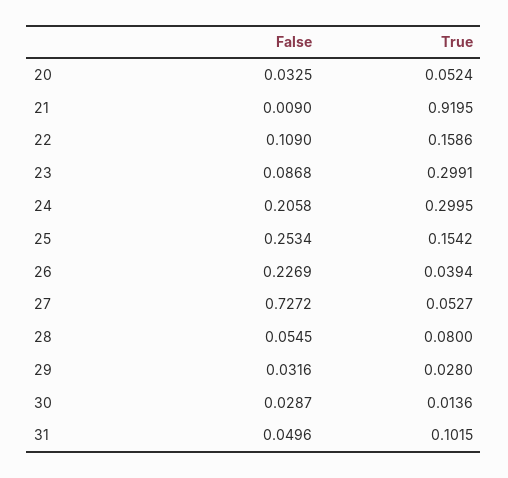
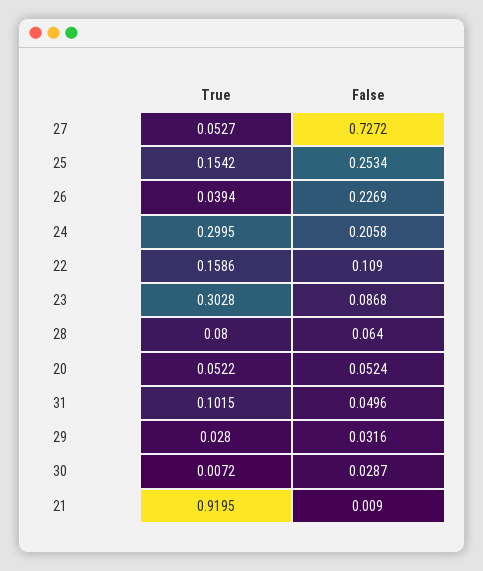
False, 20: 0.0325 -> 0.0524
True, 20: 0.0524 -> 0.0522
True, 23: 0.2991 -> 0.3028
False, 28: 0.0545 -> 0.064
True, 30: 0.0136 -> 0.0072

